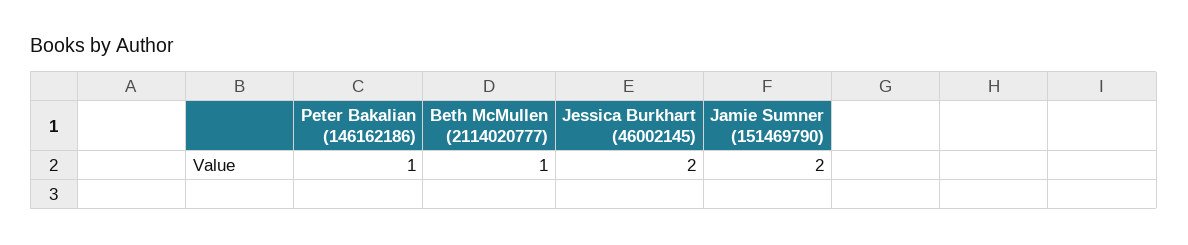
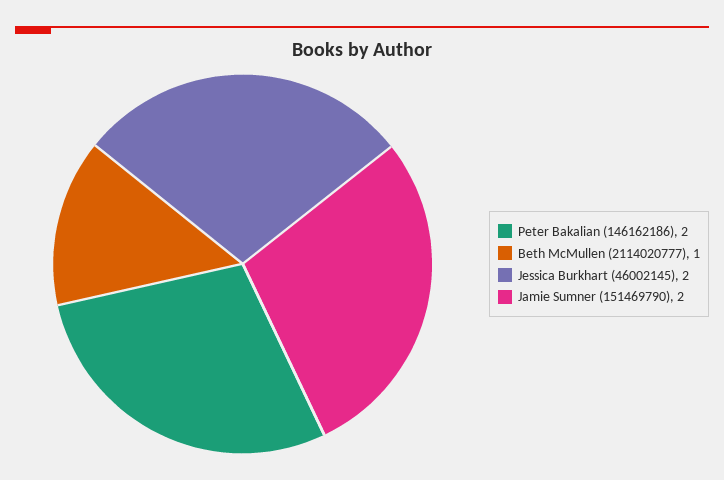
Peter Bakalian (146162186): 1 -> 2

